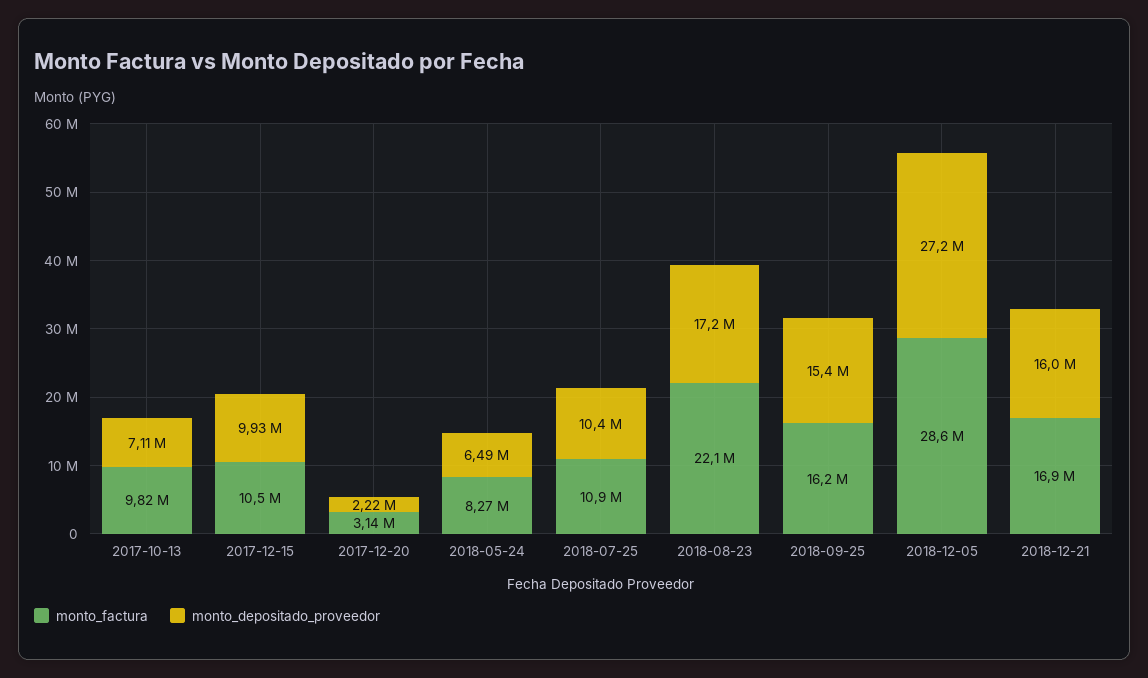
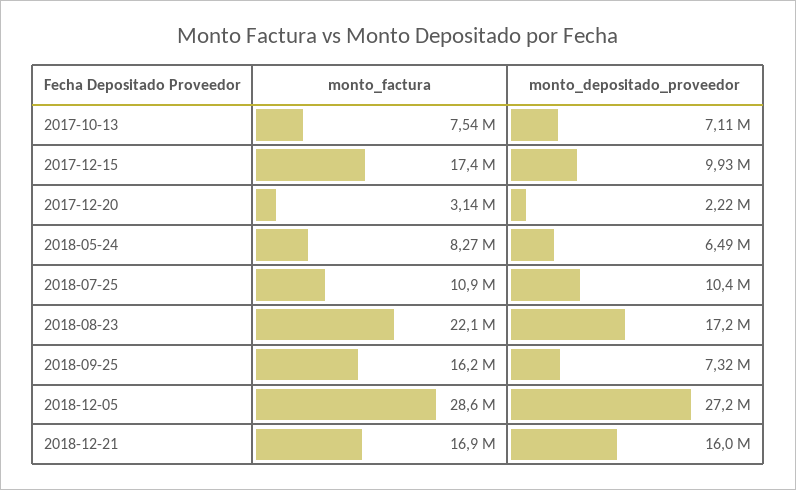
monto_factura, 2017-10-13: 9820000 -> 7540000
monto_factura, 2017-12-15: 10500000 -> 17400000
monto_depositado_proveedor, 2018-09-25: 15400000 -> 7320000

